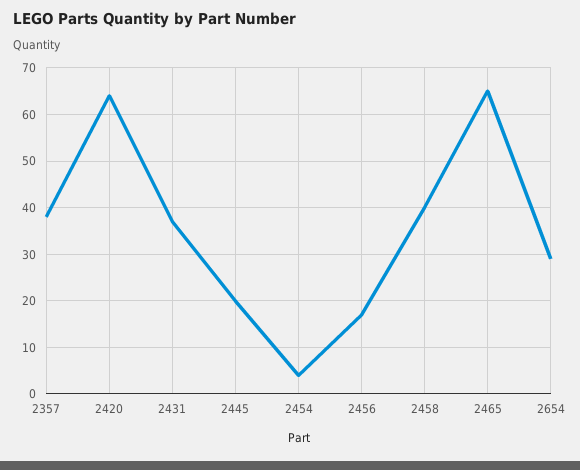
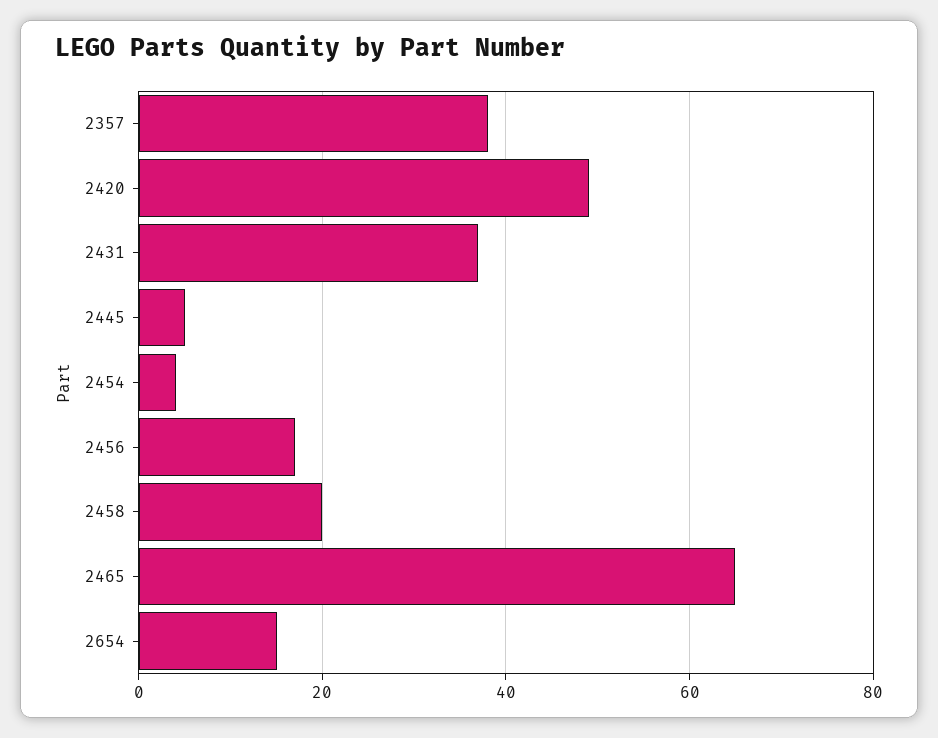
2420: 65 -> 50
2445: 20 -> 5
2458: 40 -> 20
2654: 30 -> 15

